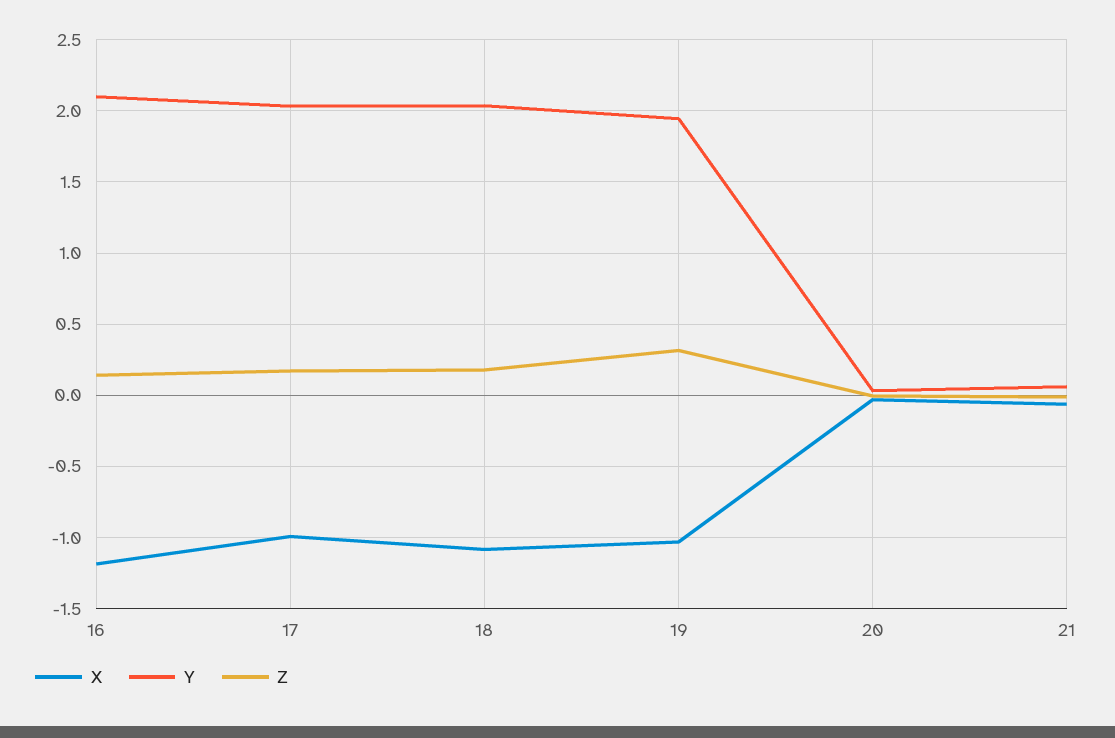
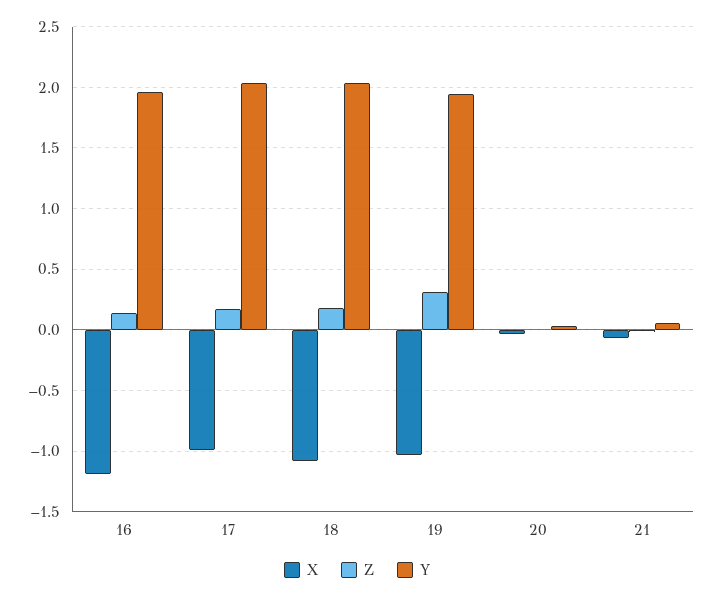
Y, 16: 2.1 -> 1.95

